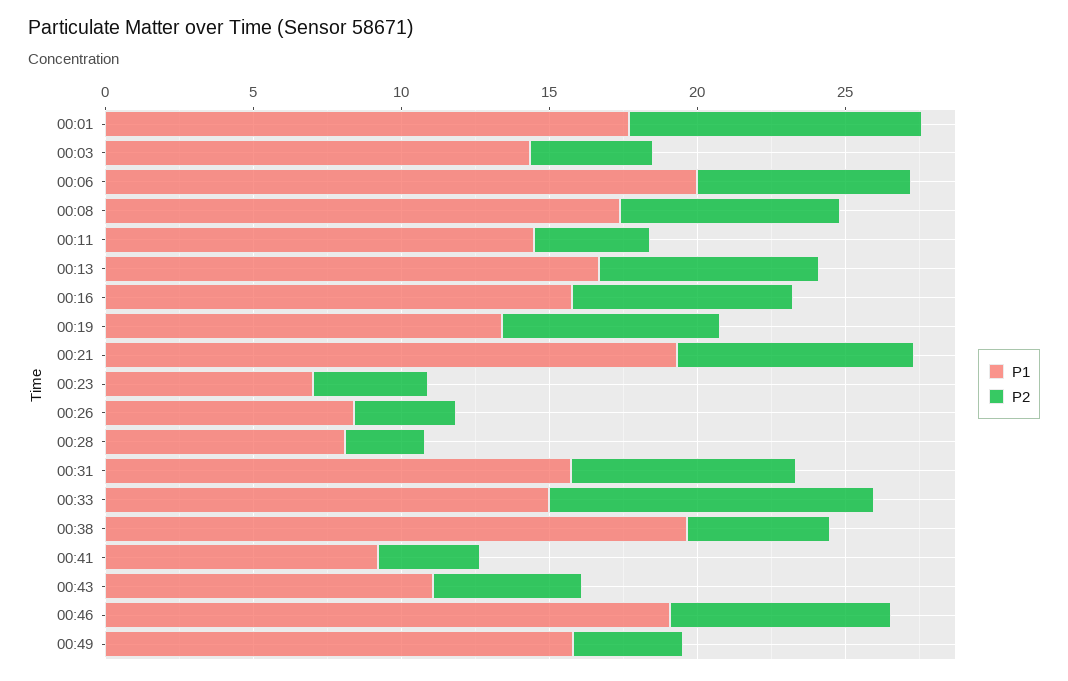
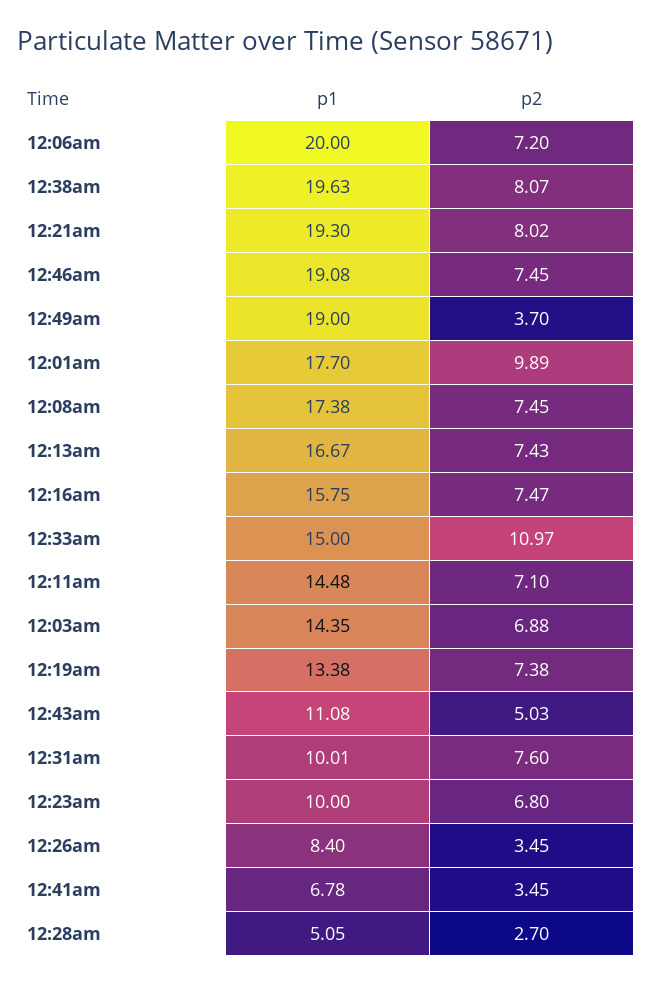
P2, 00:03: 4 -> 6.88
P2, 00:11: 4 -> 7.1
P1, 00:23: 7 -> 10
P2, 00:23: 4 -> 6.8
P1, 00:28: 8 -> 5.05
P1, 00:31: 16 -> 10.01
P2, 00:38: 5 -> 8.07
P1, 00:41: 9 -> 6.78
P1, 00:49: 16 -> 19

